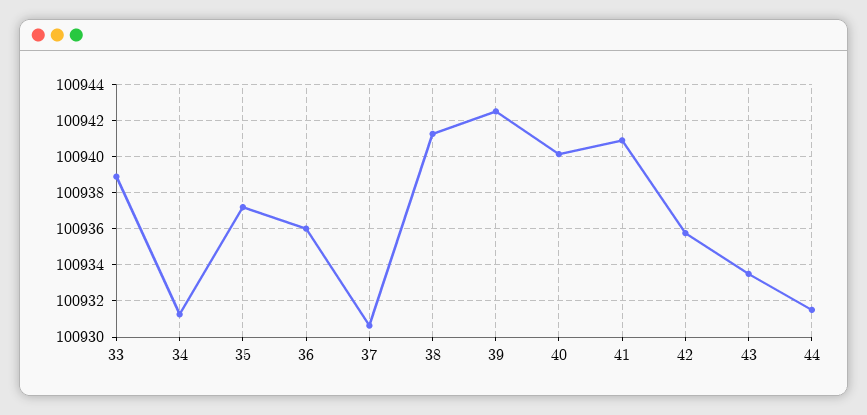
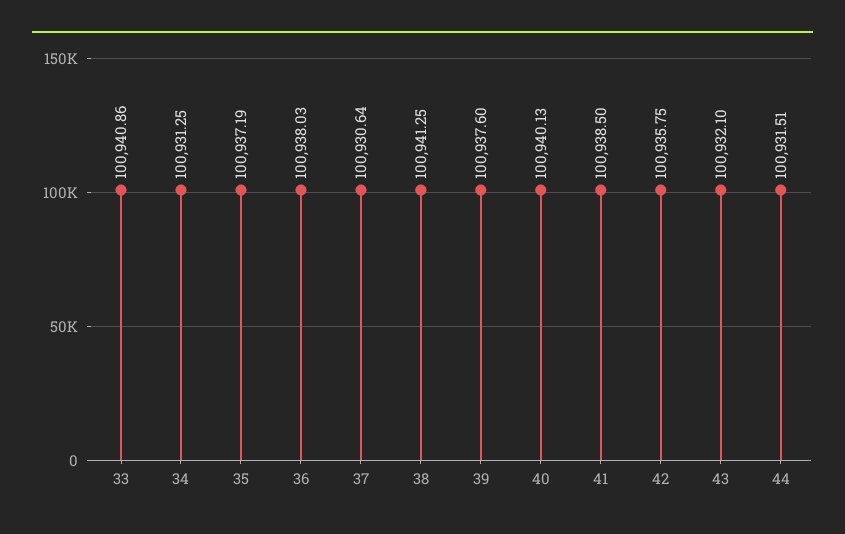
33: 100939 -> 100940.86
36: 100936 -> 100938.03
39: 100942.5 -> 100937.6
41: 100941 -> 100938.5
43: 100933.5 -> 100932.1

